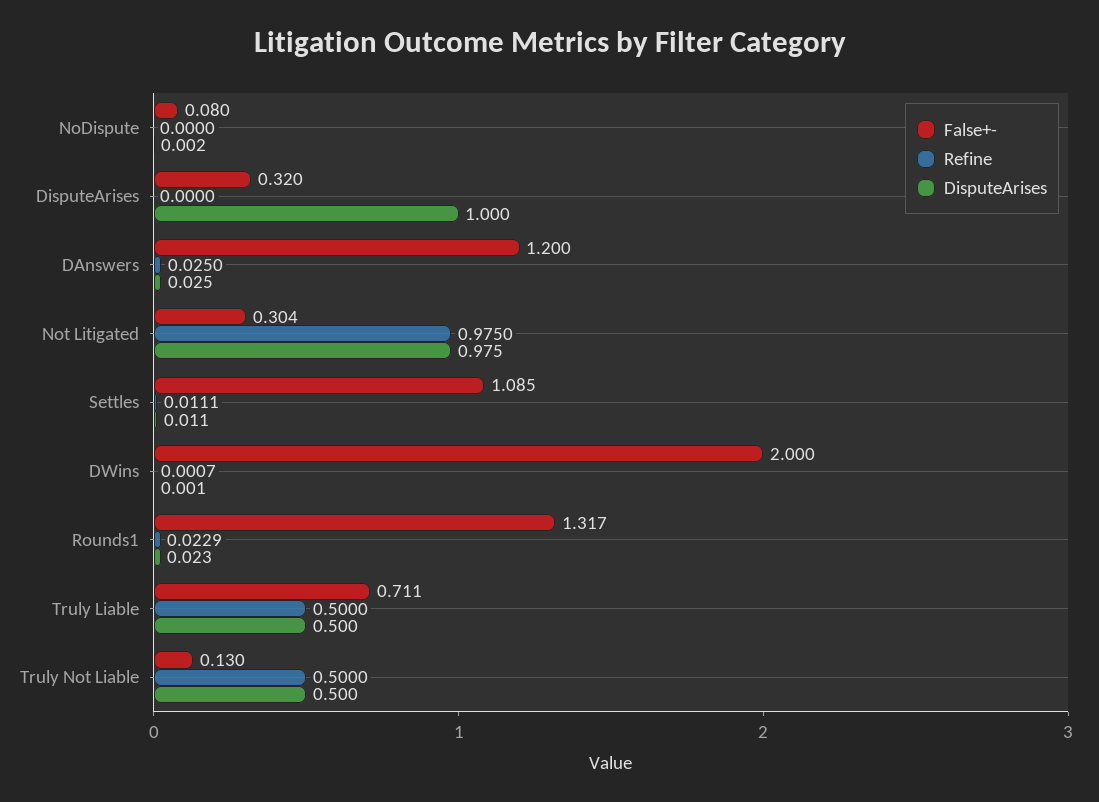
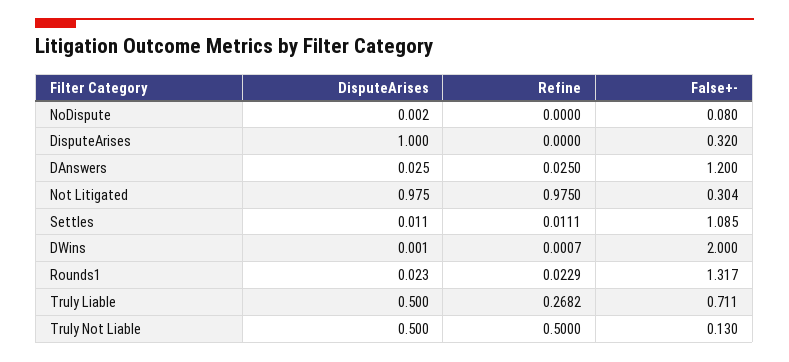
Refine, Truly Liable: 0.5 -> 0.2682

